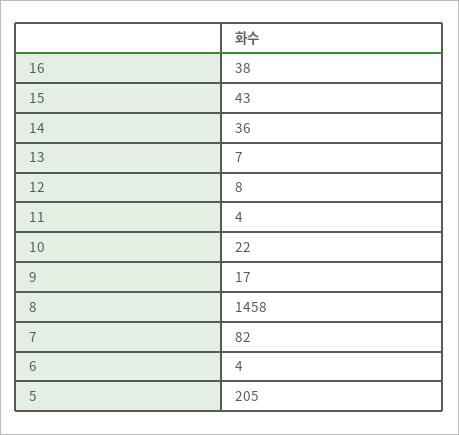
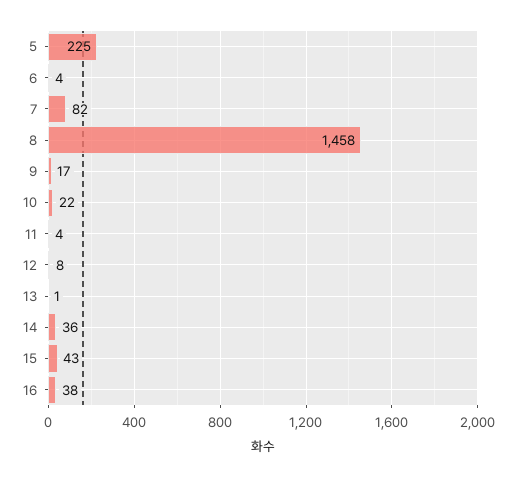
13: 7 -> 1
5: 205 -> 225

